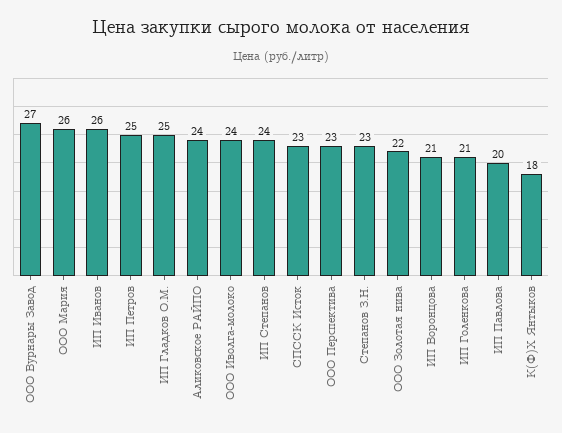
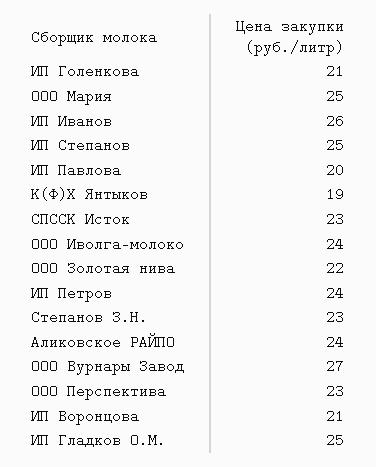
ООО Мария: 26 -> 25
ИП Петров: 25 -> 24
ИП Степанов: 24 -> 25
К(Ф)Х Янтыков: 18 -> 19

